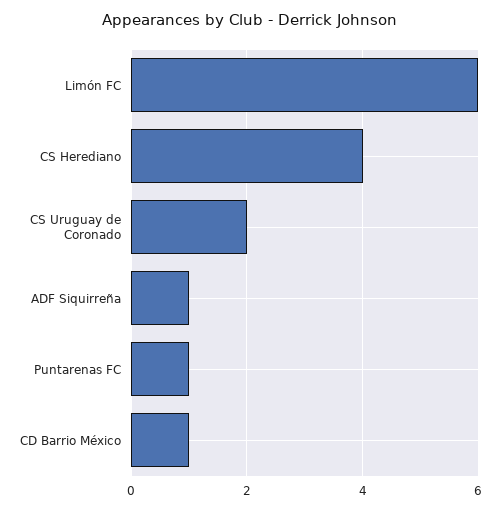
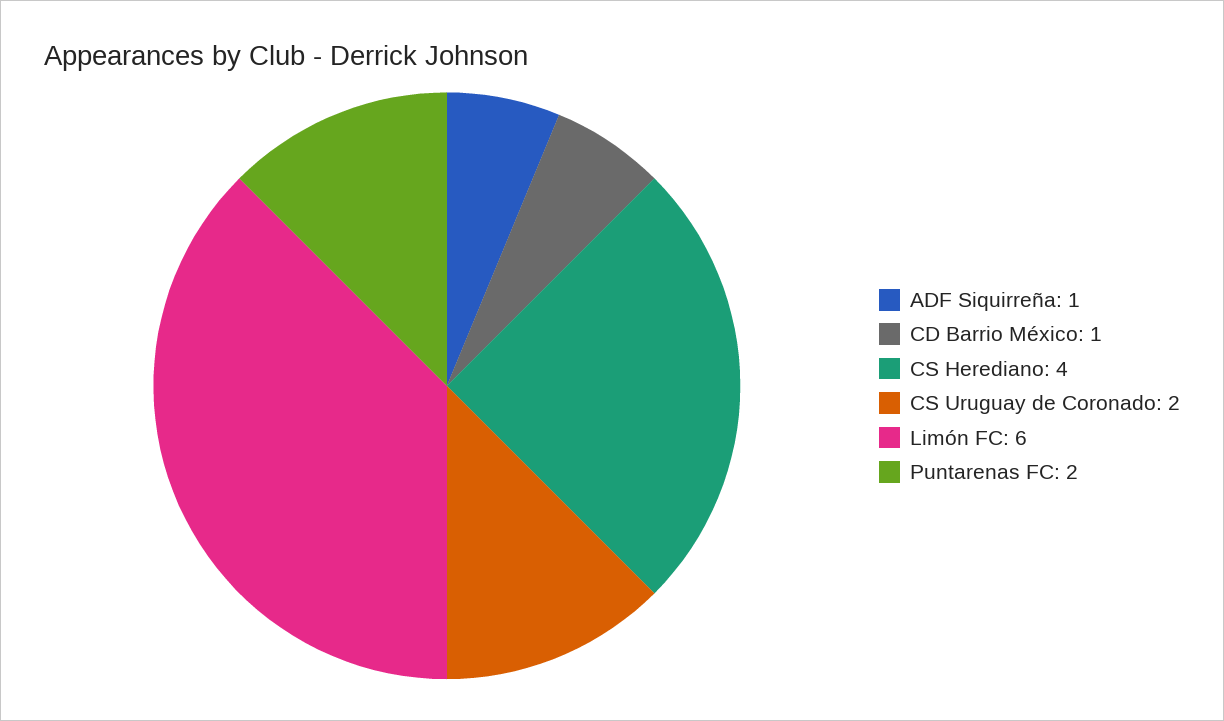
Puntarenas FC: 1 -> 2

